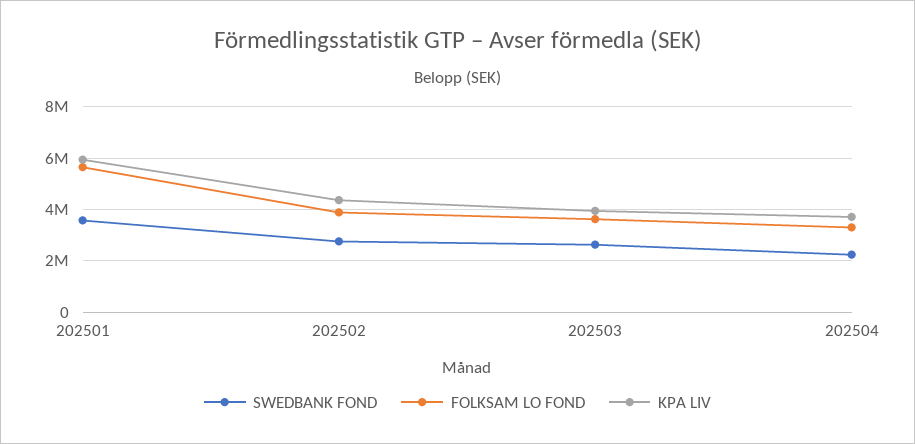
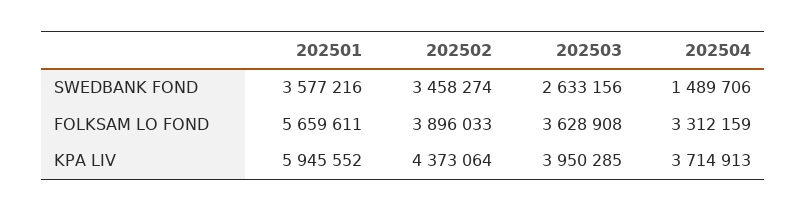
SWEDBANK FOND, 202502: 2750000 -> 3458274
SWEDBANK FOND, 202504: 2250000 -> 1489706

